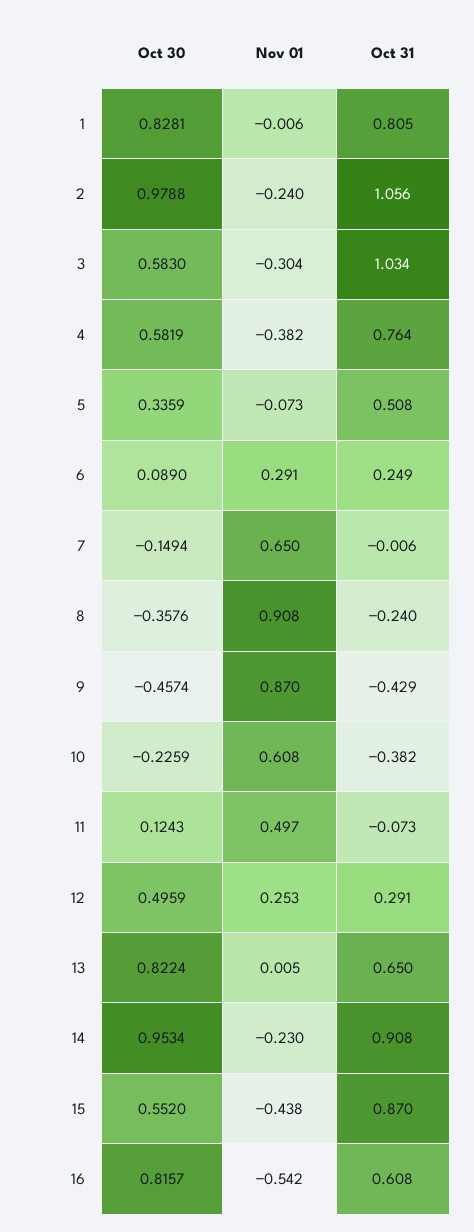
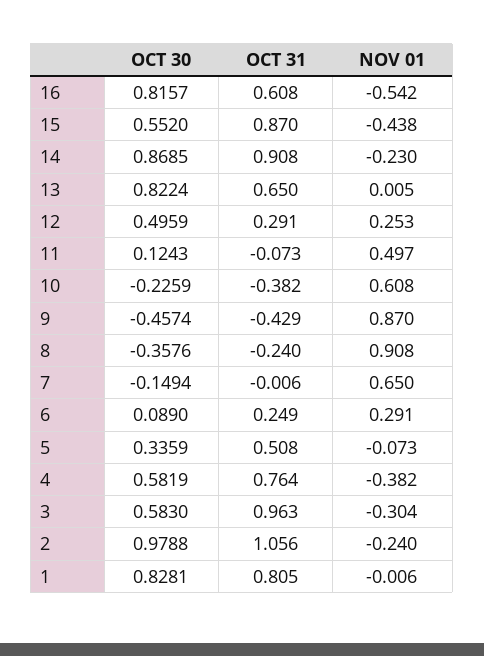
Oct 31, 3: 1.034 -> 0.963
Oct 30, 14: 0.9534 -> 0.8685

